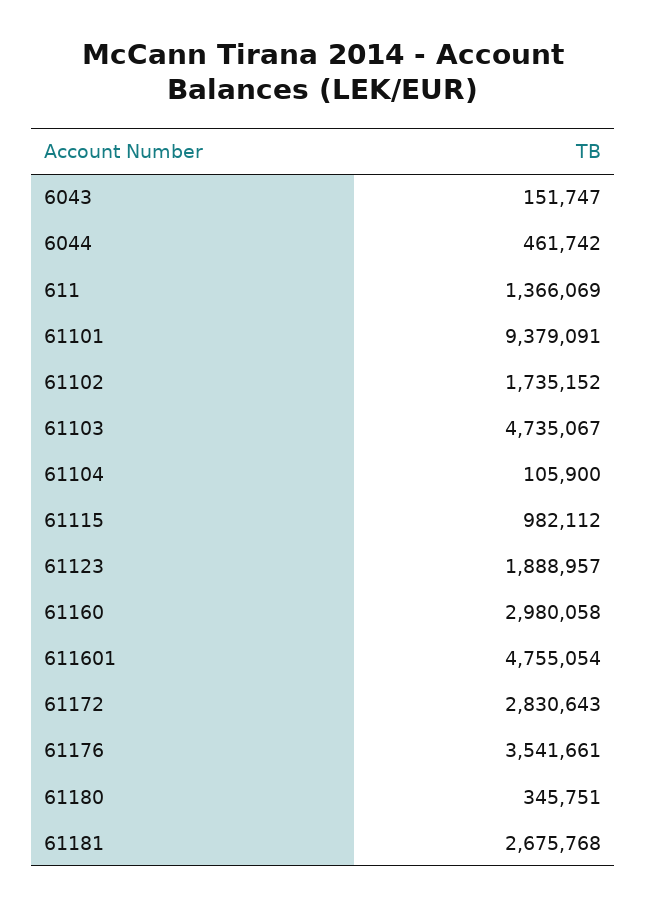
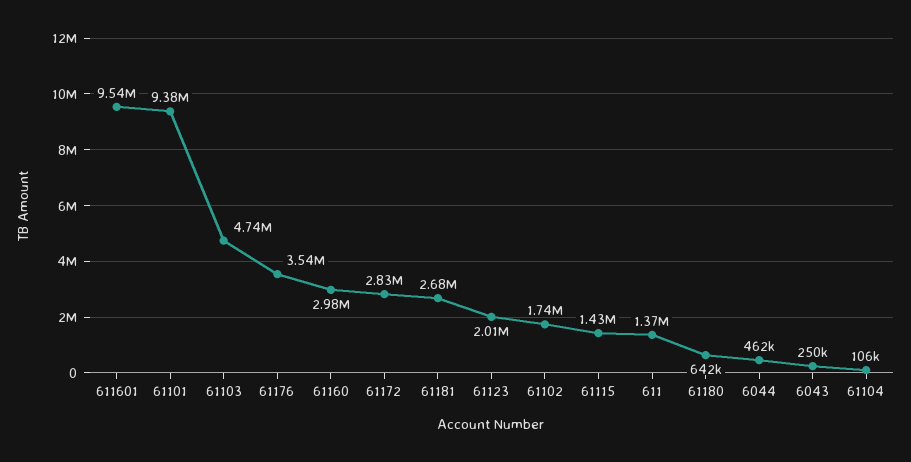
6043: 151747 -> 250000
61115: 982112 -> 1430000
61123: 1888957 -> 2010000
611601: 4755054 -> 9540000
61180: 345751 -> 642000

